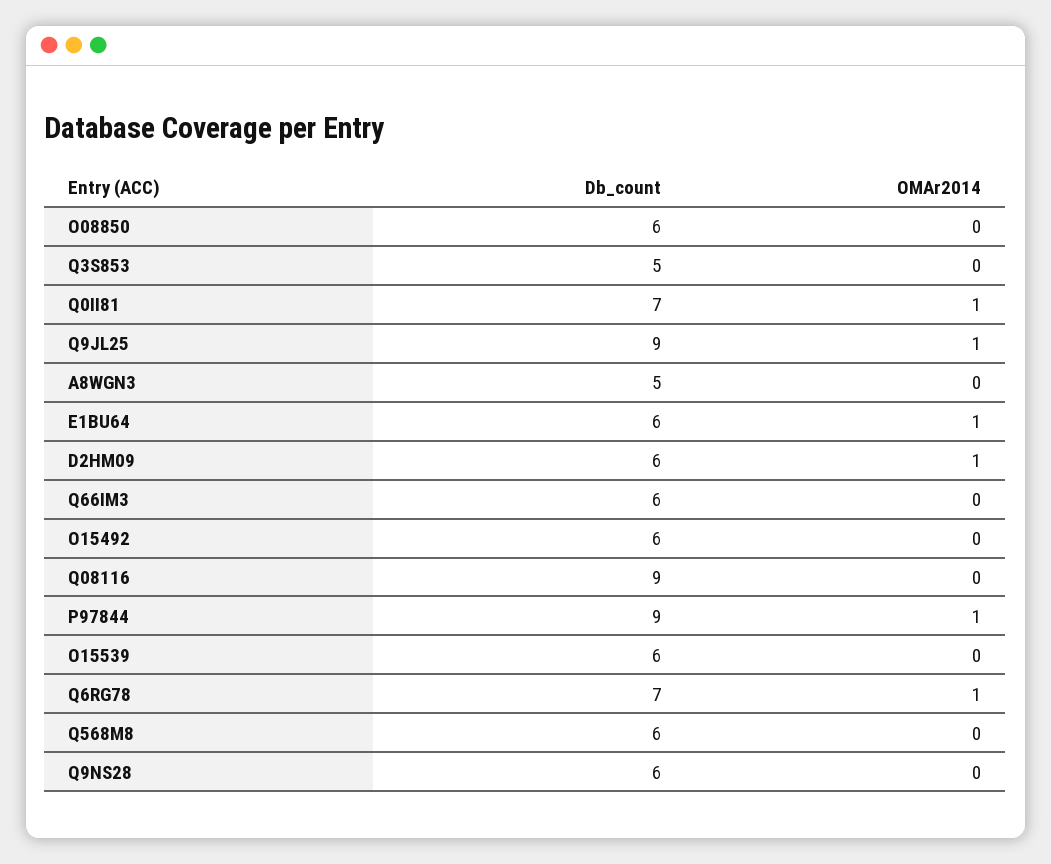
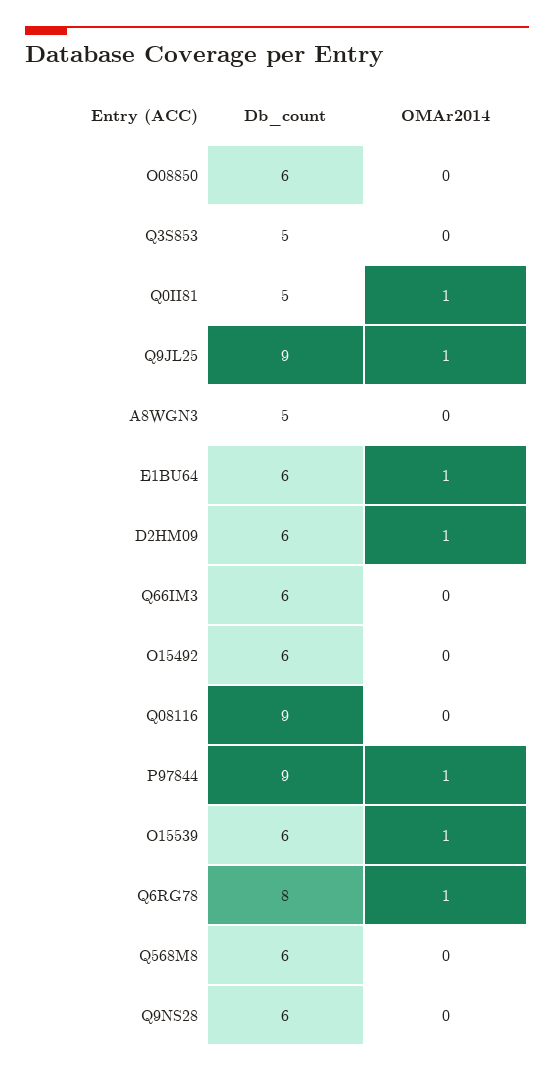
Db_count, Q0II81: 7 -> 5
OMAr2014, O15539: 0 -> 1
Db_count, Q6RG78: 7 -> 8

